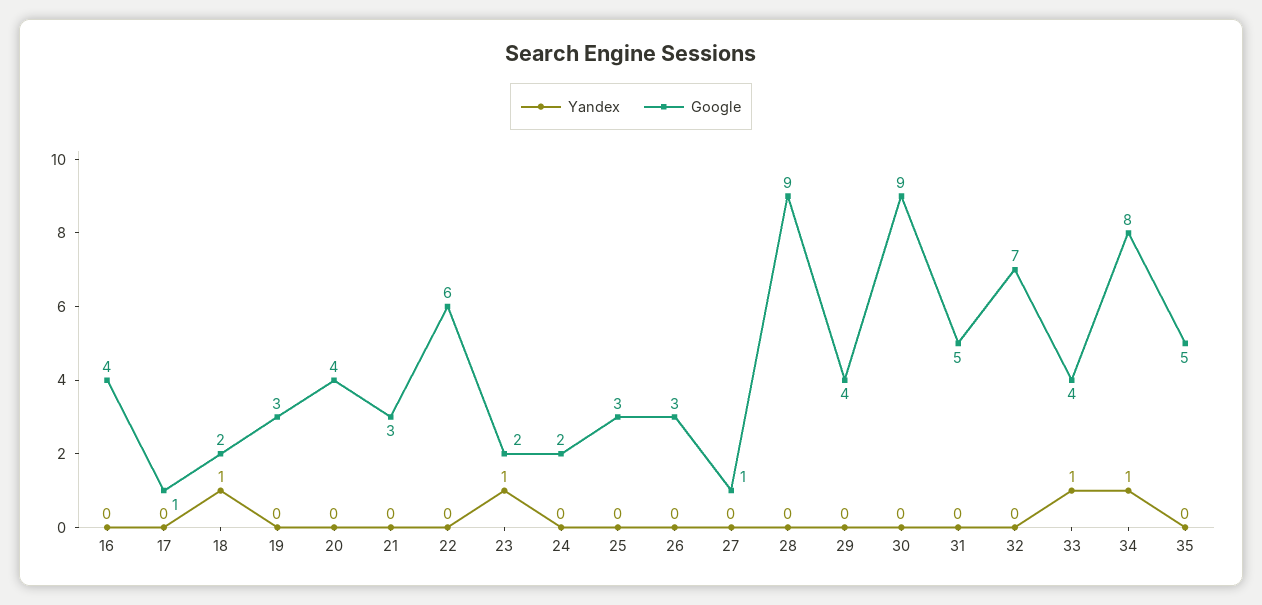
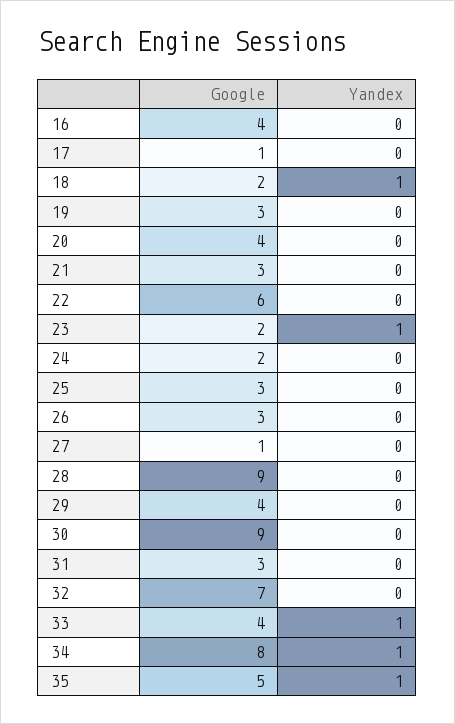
Google, 31: 5 -> 3
Yandex, 35: 0 -> 1

